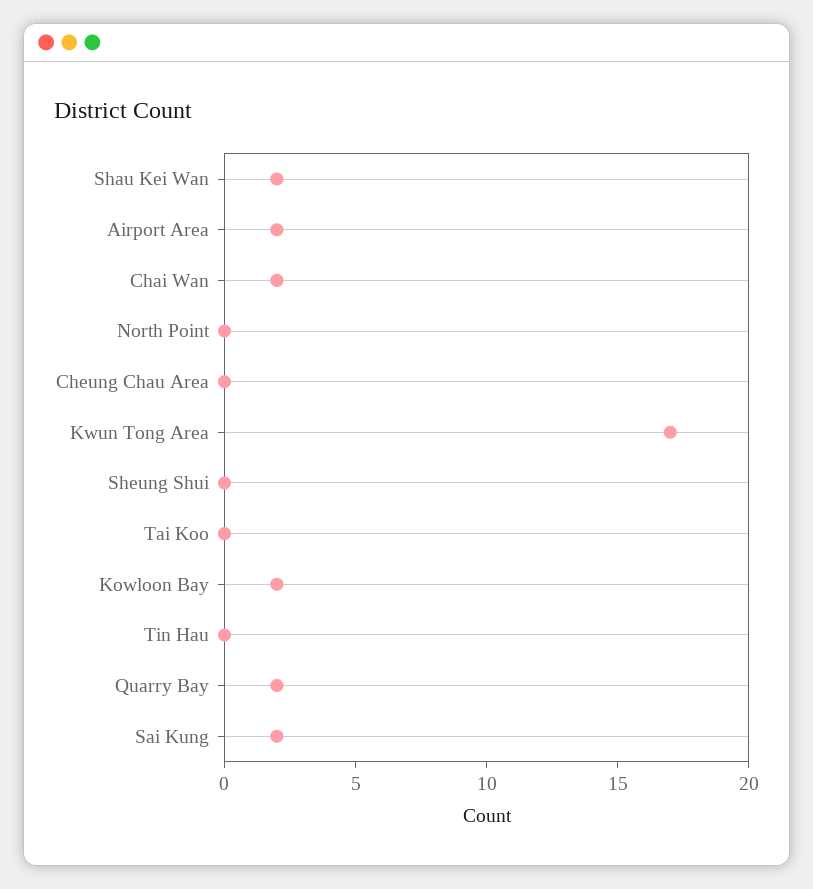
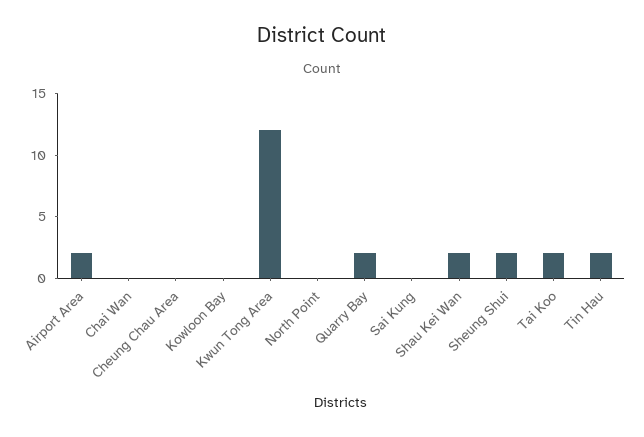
Chai Wan: 2 -> 0
Kwun Tong Area: 17 -> 12
Sheung Shui: 0 -> 2
Tai Koo: 0 -> 2
Kowloon Bay: 2 -> 0
Tin Hau: 0 -> 2
Sai Kung: 2 -> 0

